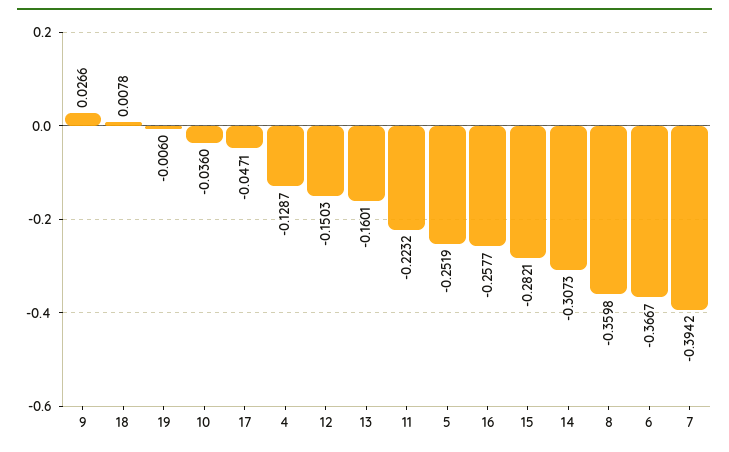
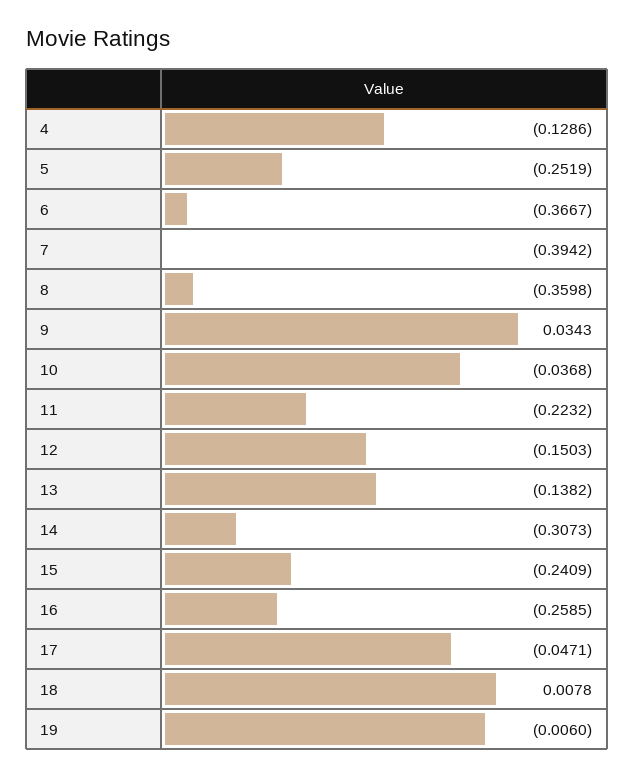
9: 0.0266 -> 0.0343
10: -0.036 -> -0.0368
4: -0.1287 -> -0.1286
13: -0.1601 -> -0.1382
16: -0.2577 -> -0.2585
15: -0.2821 -> -0.2409

